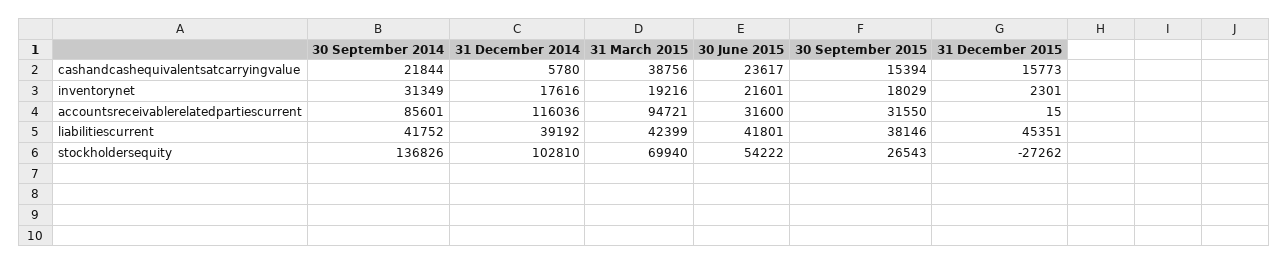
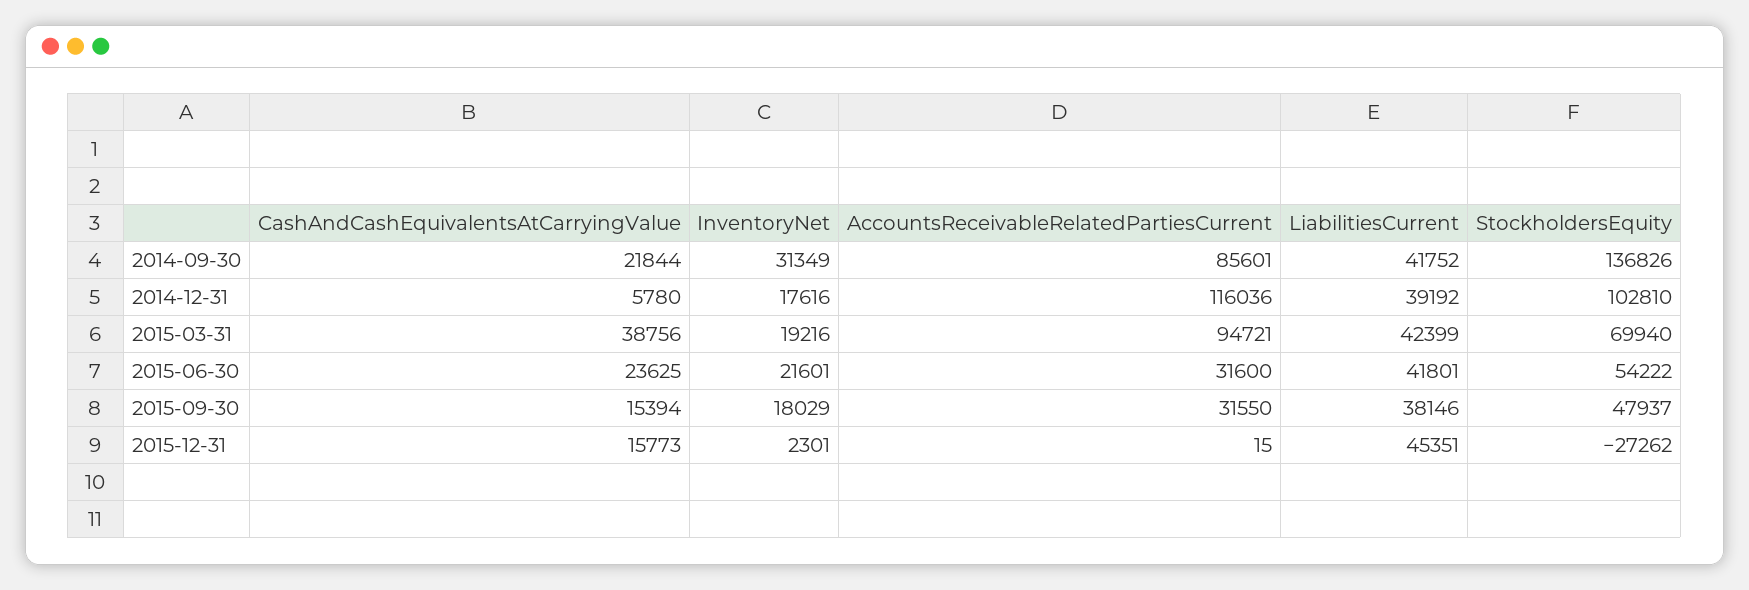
30 June 2015, cashandcashequivalentsatcarryingvalue: 23617 -> 23625
30 September 2015, stockholdersequity: 26543 -> 47937

